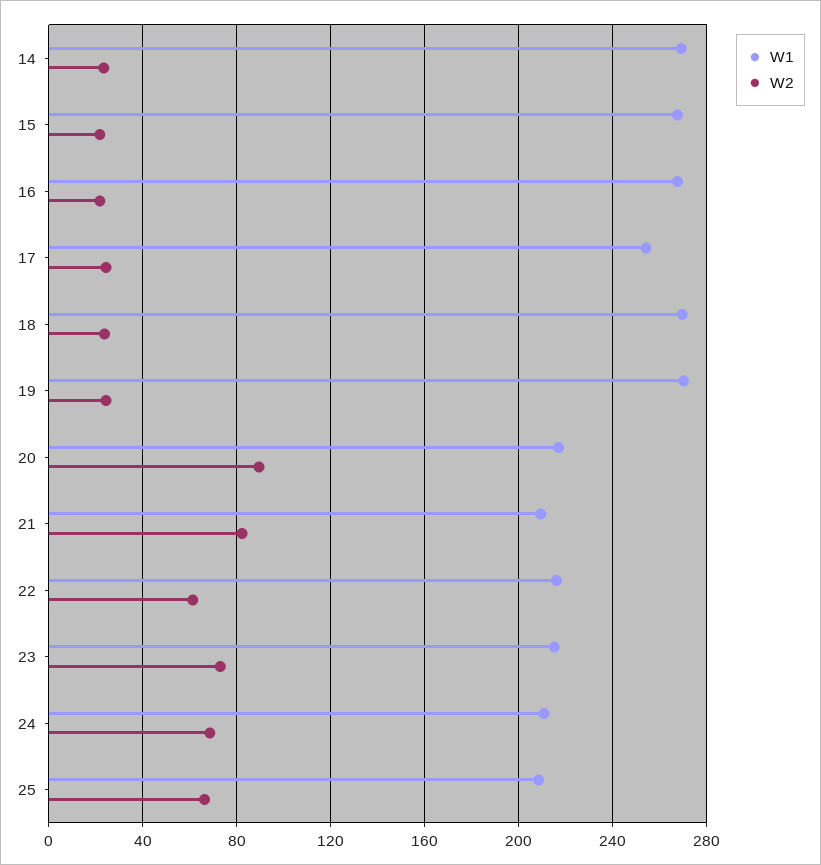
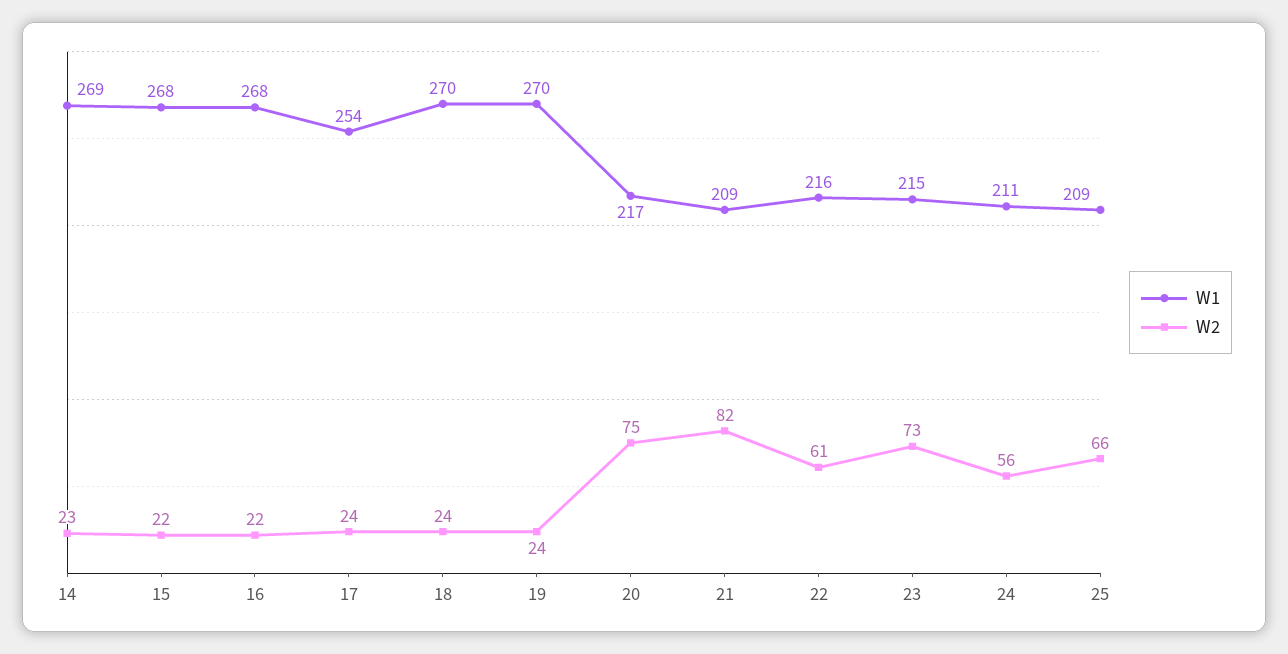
W2, 20: 90 -> 75
W2, 24: 70 -> 56

